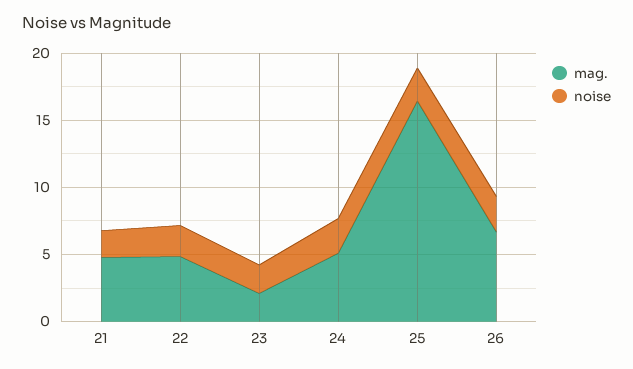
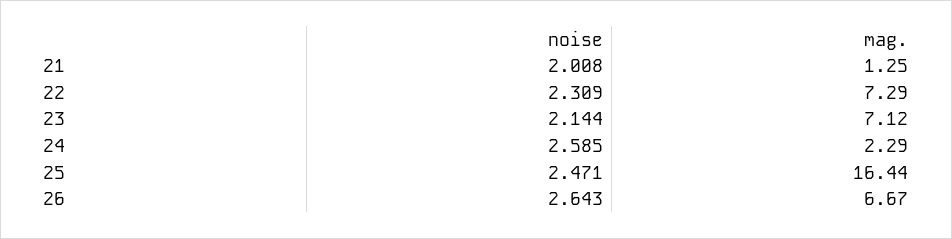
mag., 21: 5 -> 1.25
mag., 22: 5 -> 7.29
mag., 23: 2 -> 7.12
mag., 24: 5 -> 2.29

